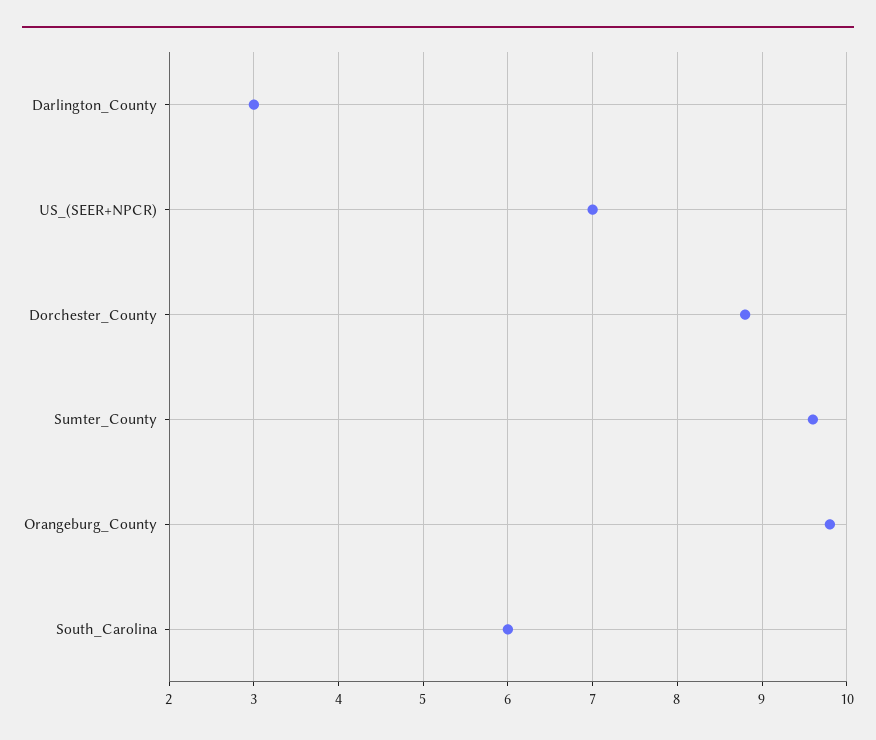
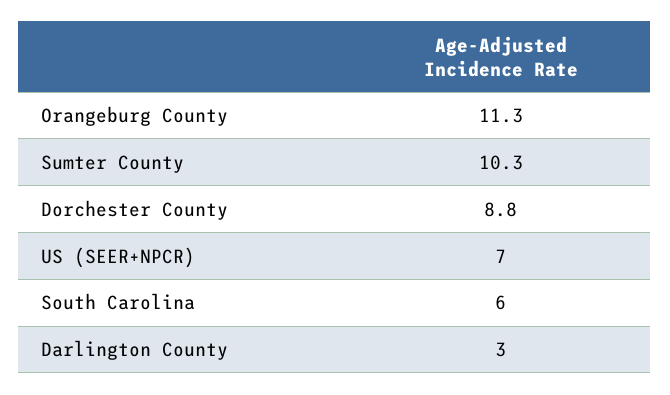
Sumter_County: 9.6 -> 10.3
Orangeburg_County: 9.8 -> 11.3

